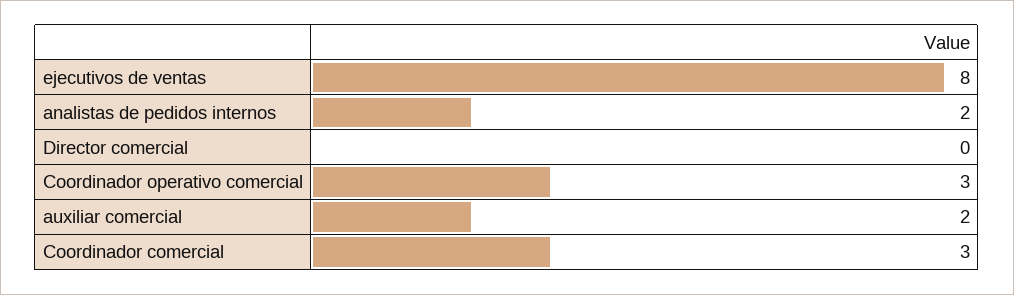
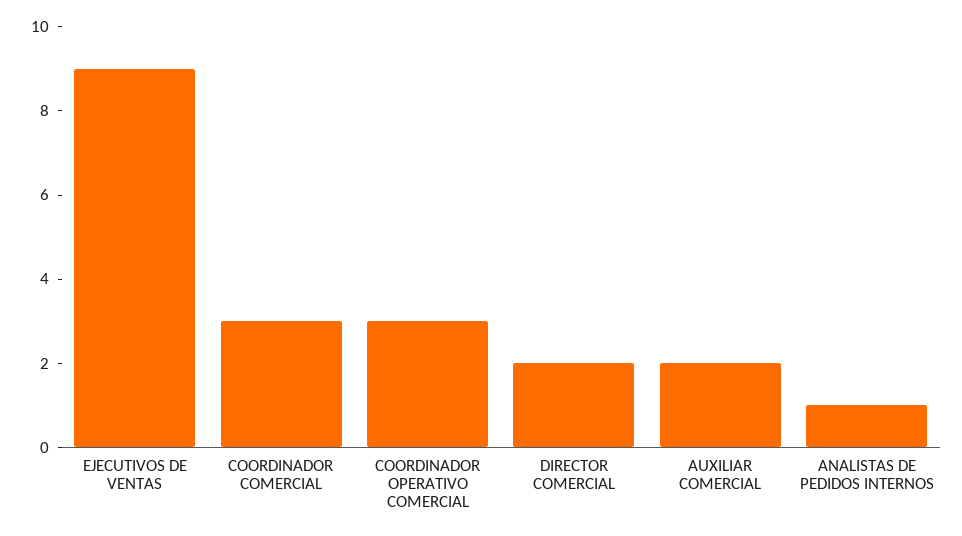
ejecutivos de ventas: 8 -> 9
analistas de pedidos internos: 2 -> 1
Director comercial: 0 -> 2

